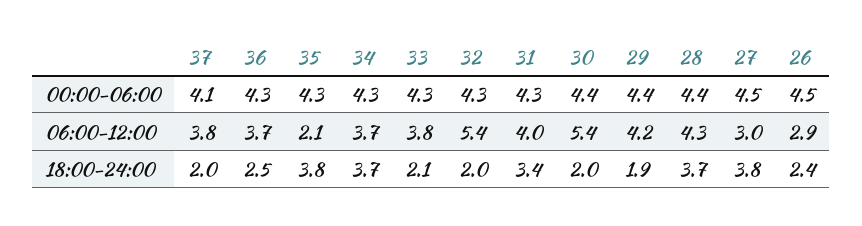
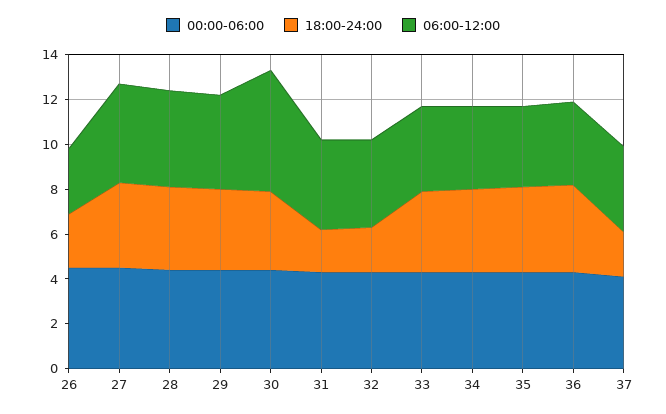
06:00-12:00, 35: 2.1 -> 3.5
06:00-12:00, 32: 5.4 -> 4
06:00-12:00, 27: 3 -> 4.5
18:00-24:00, 36: 2.5 -> 4
18:00-24:00, 33: 2.1 -> 3.5
18:00-24:00, 31: 3.4 -> 2
18:00-24:00, 30: 2 -> 3.5
18:00-24:00, 29: 1.9 -> 3.5

